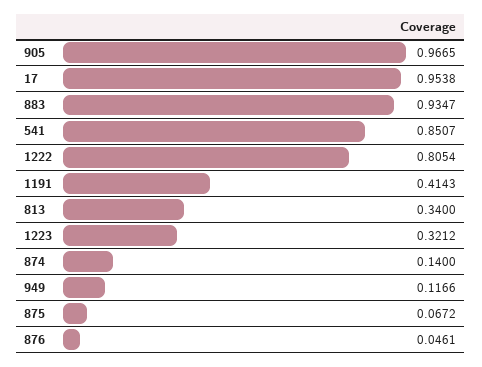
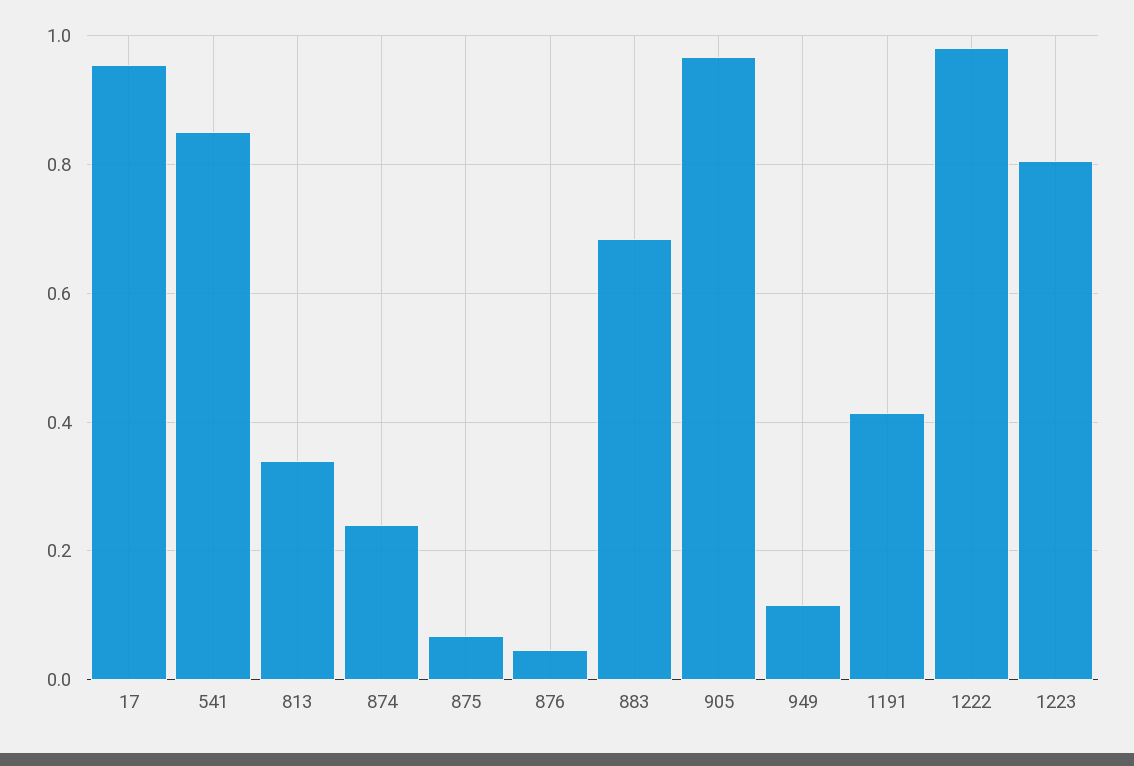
883: 0.9347 -> 0.68
1222: 0.8054 -> 0.98
1223: 0.3212 -> 0.8
874: 0.14 -> 0.24

